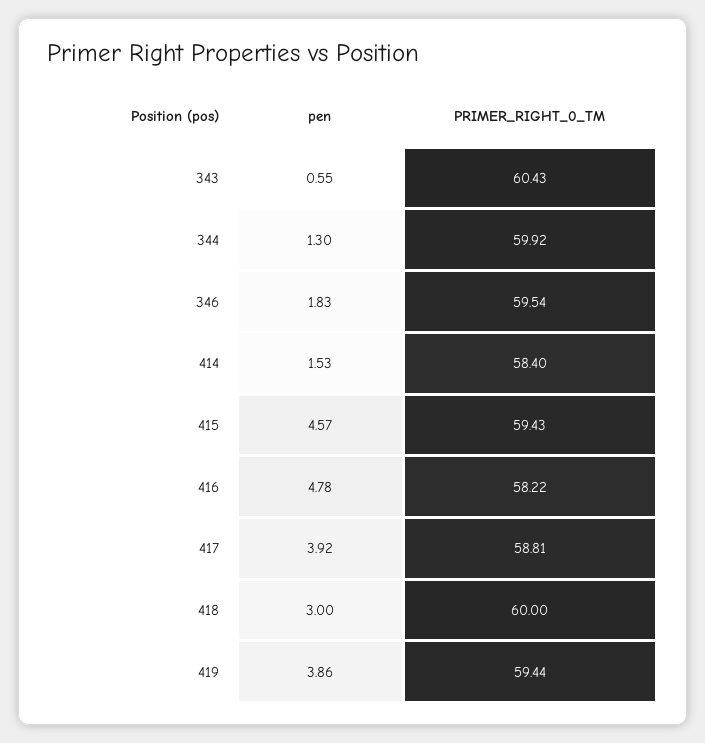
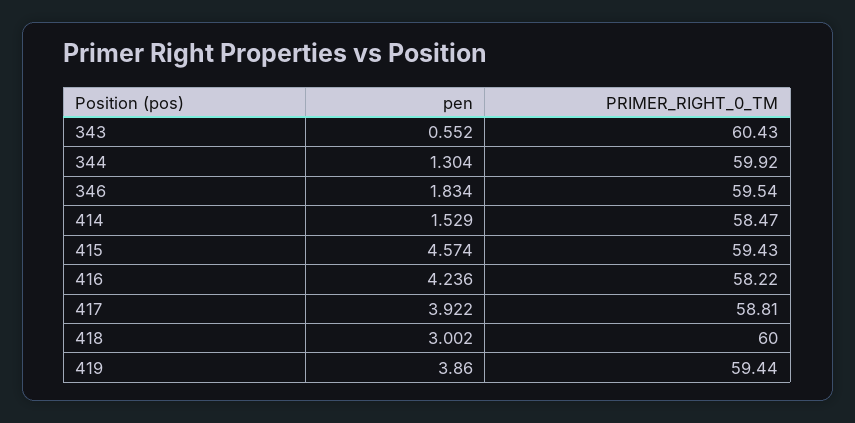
PRIMER_RIGHT_0_TM, 414: 58.4 -> 58.47
pen, 416: 4.78 -> 4.236

